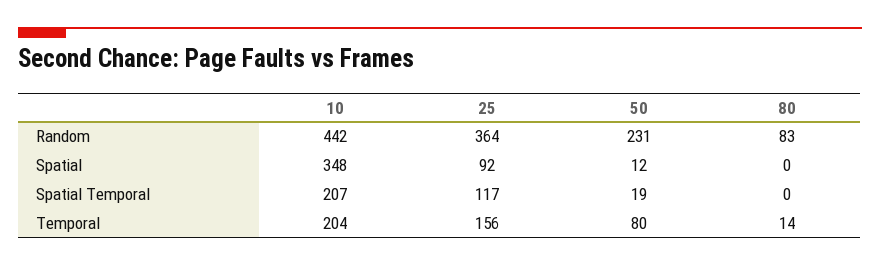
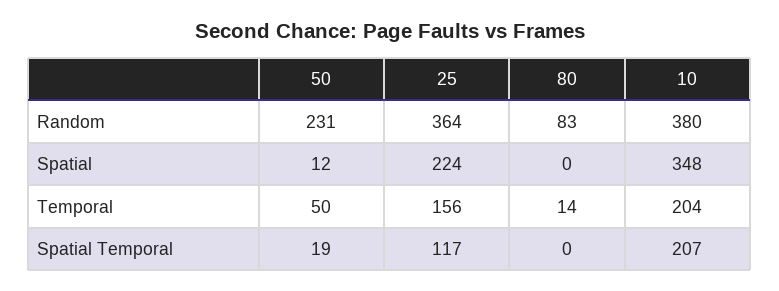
10, Random: 442 -> 380
25, Spatial: 92 -> 224
50, Temporal: 80 -> 50

